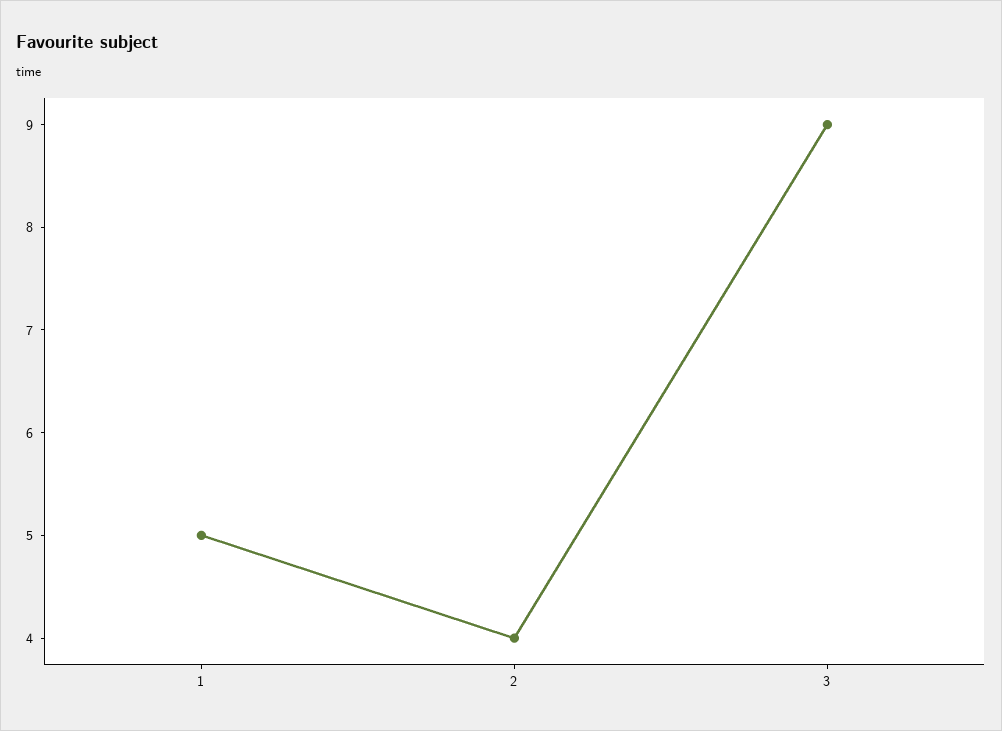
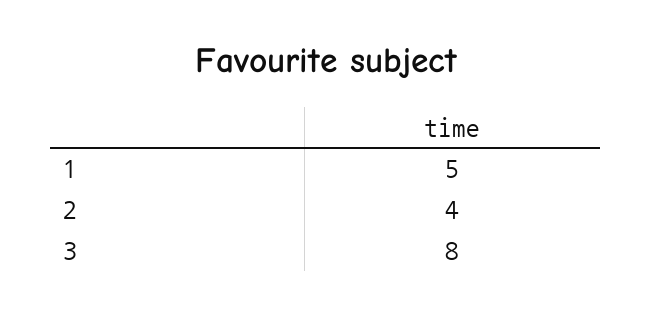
3: 9 -> 8

